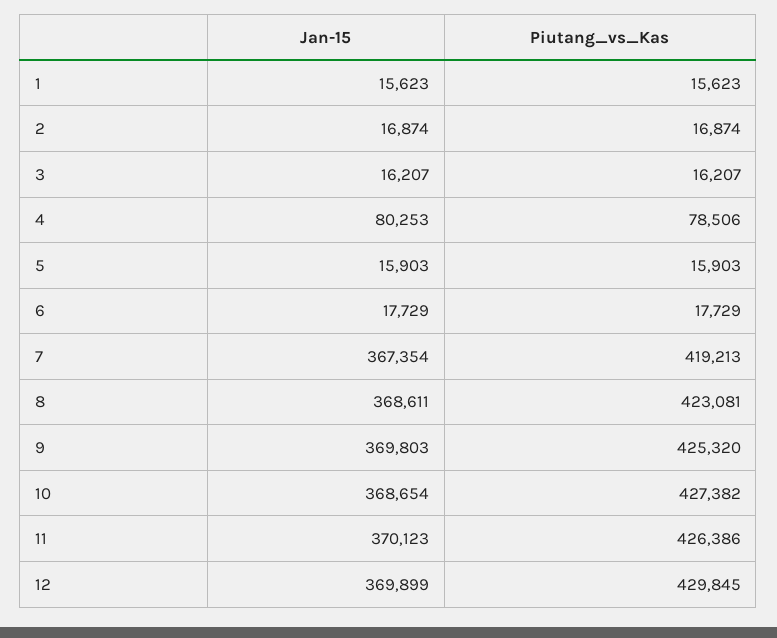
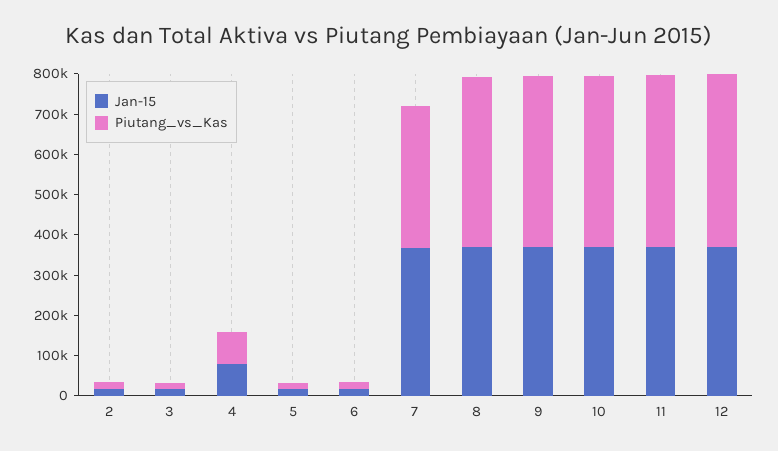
Jan-15, 1: 15623 -> none
Piutang_vs_Kas, 1: 15623 -> none
Piutang_vs_Kas, 7: 419213 -> 360000

